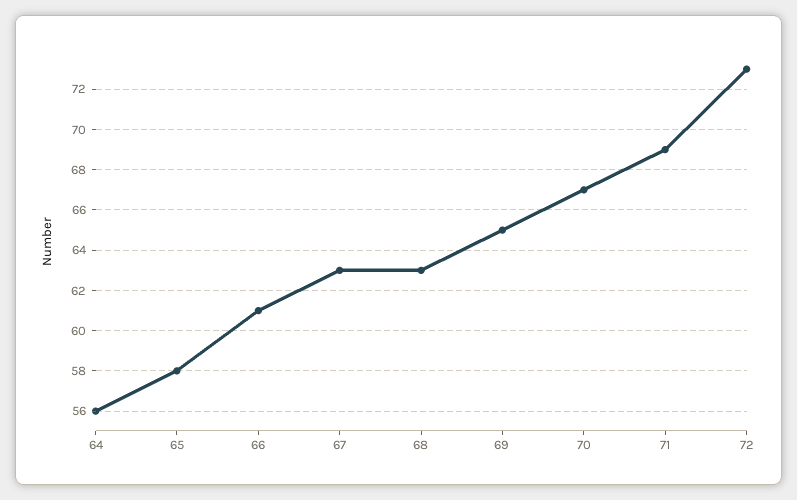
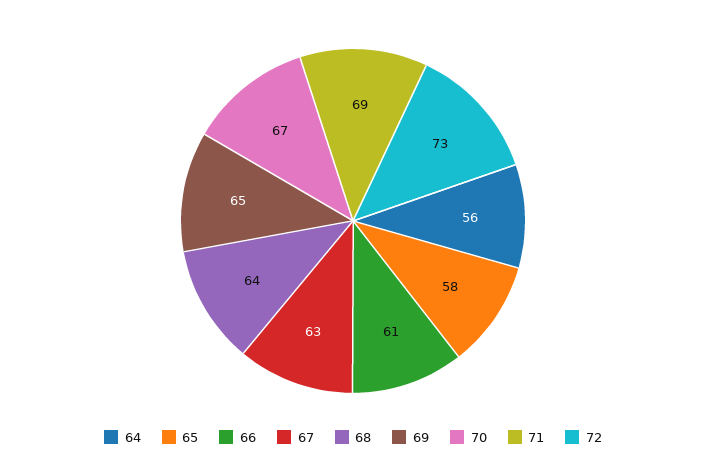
68: 63 -> 64

